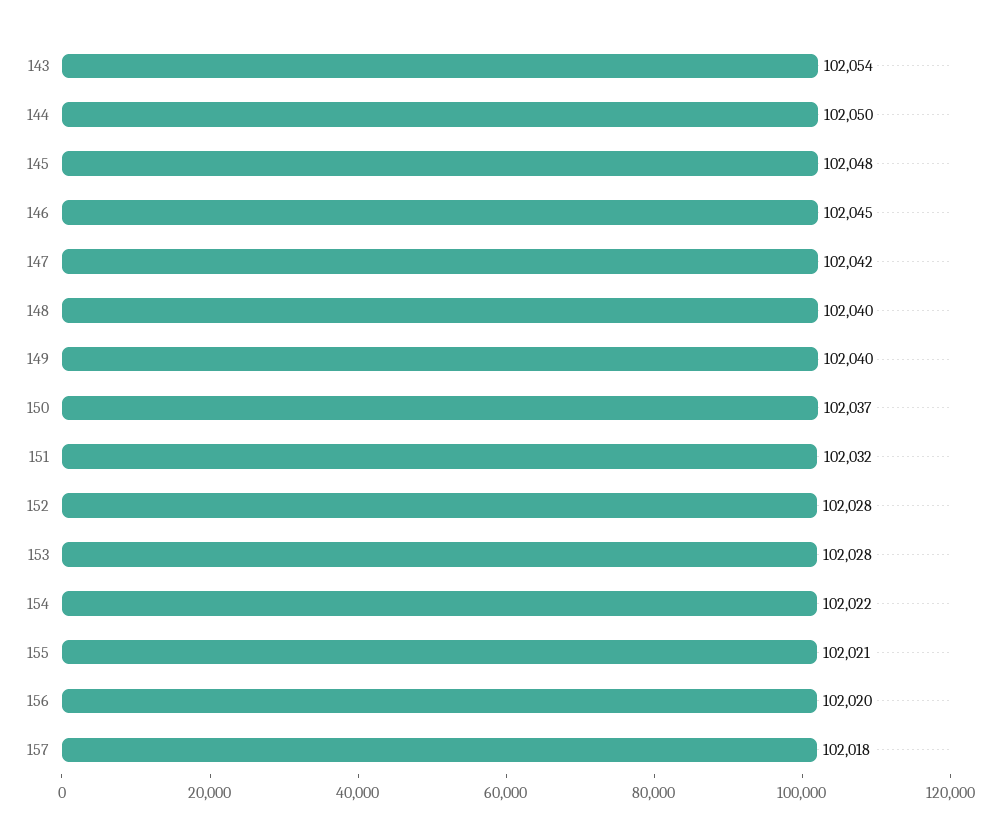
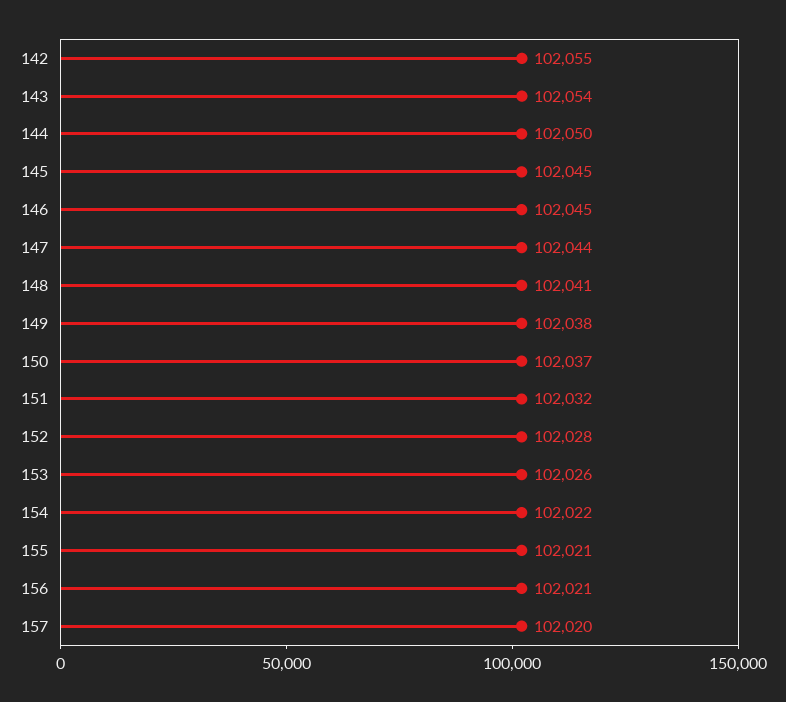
145: 102048 -> 102045
147: 102042 -> 102044
148: 102040 -> 102041
149: 102040 -> 102038
153: 102028 -> 102026
156: 102020 -> 102021
157: 102018 -> 102020
142: none -> 102055

